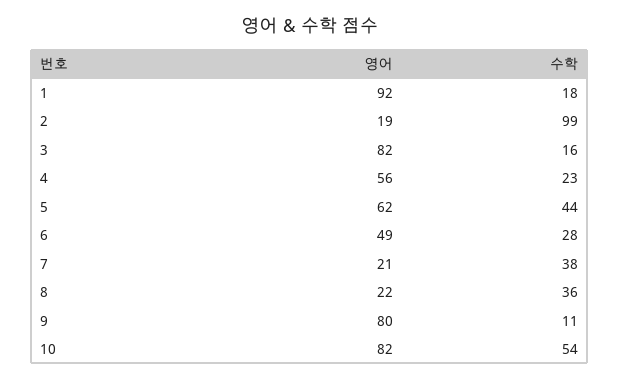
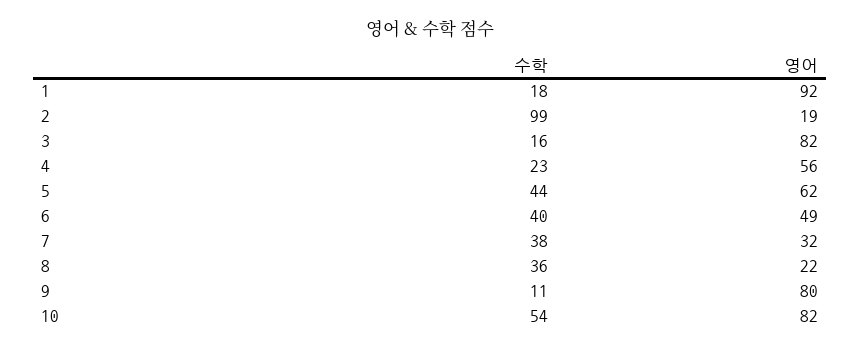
수학, 6: 28 -> 40
영어, 7: 21 -> 32

